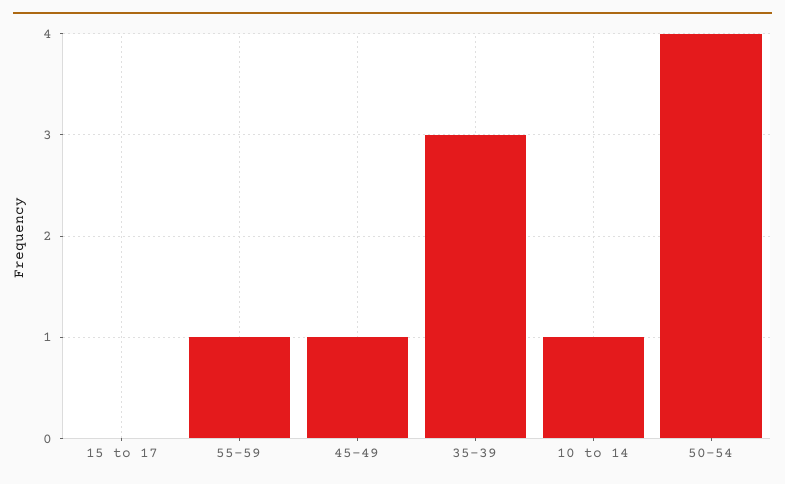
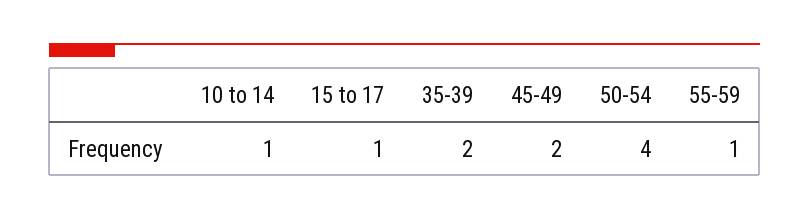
15 to 17: 0 -> 1
45-49: 1 -> 2
35-39: 3 -> 2

